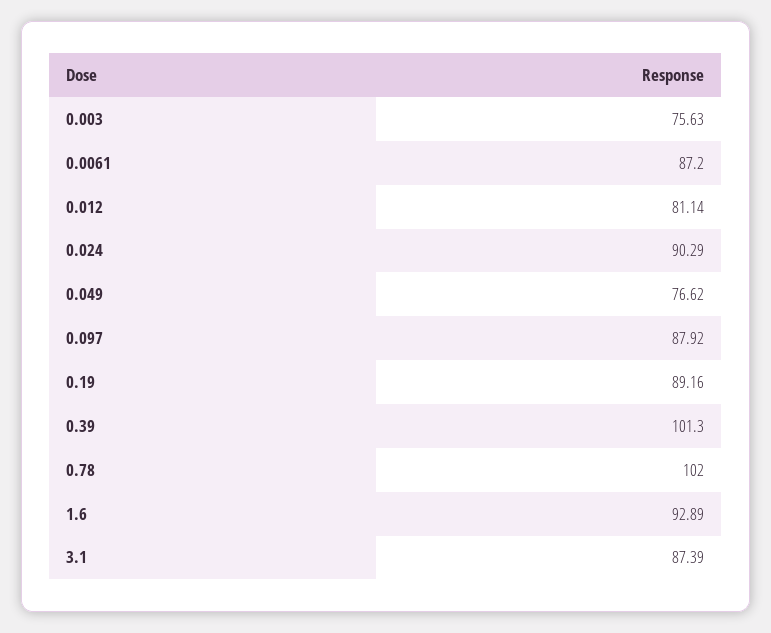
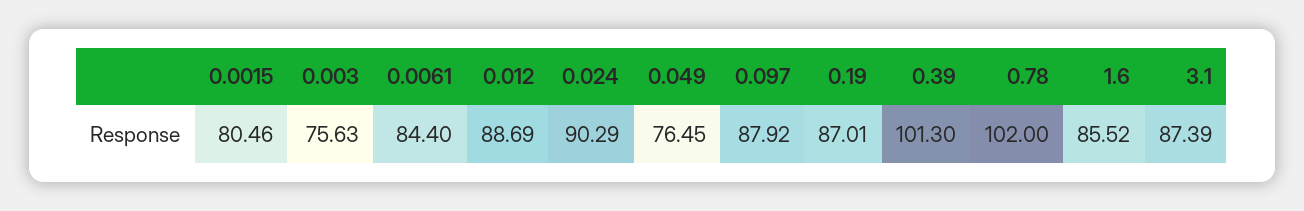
0.0061: 87.2 -> 84.4
0.012: 81.14 -> 88.69
0.049: 76.62 -> 76.45
0.19: 89.16 -> 87.01
1.6: 92.89 -> 85.52
0.0015: none -> 80.46

